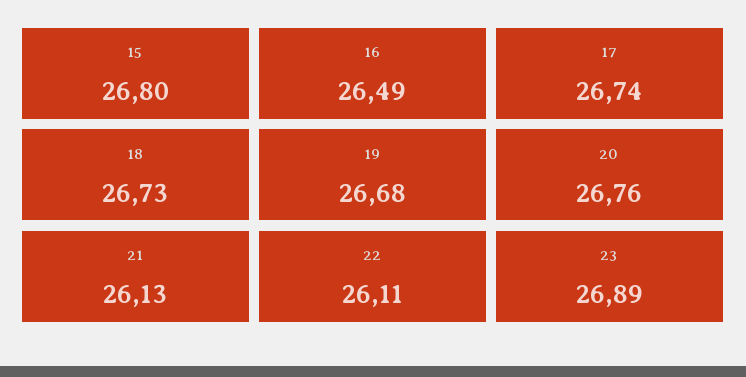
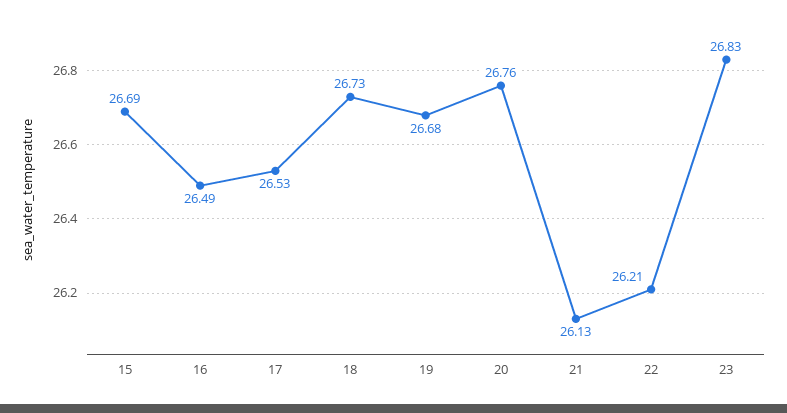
15: 26.8 -> 26.69
17: 26.74 -> 26.53
22: 26.11 -> 26.21
23: 26.89 -> 26.83

